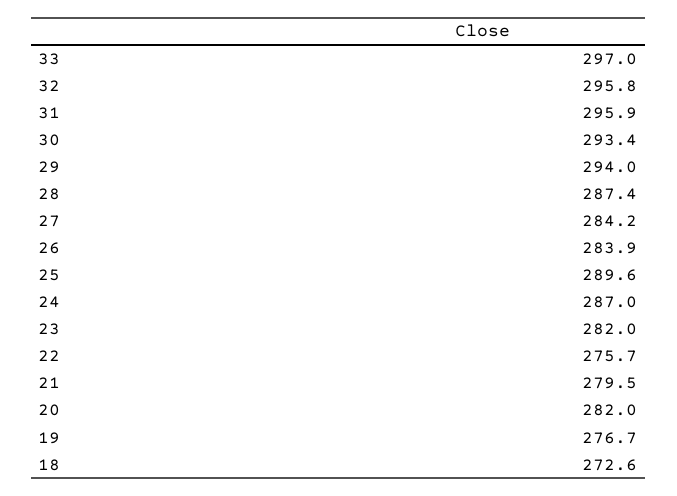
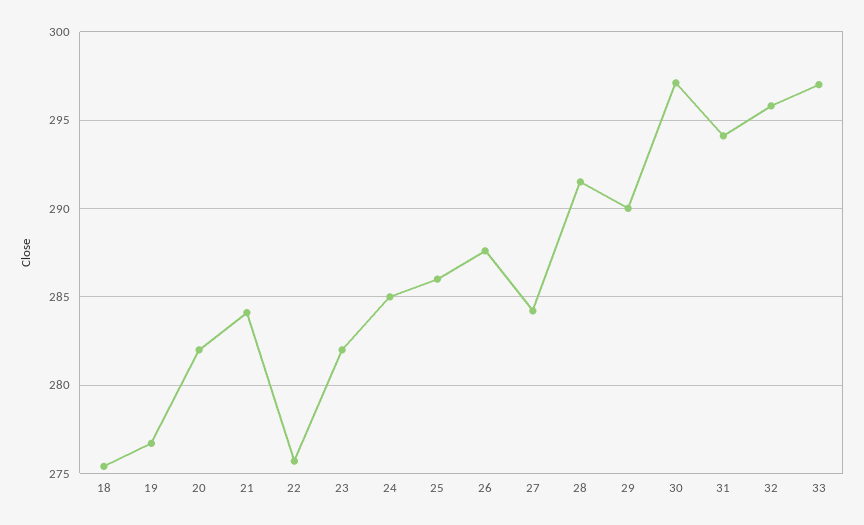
31: 295.9 -> 294
30: 293.4 -> 297
29: 294 -> 290
28: 287.4 -> 291.5
26: 283.9 -> 287.5
25: 289.6 -> 286
24: 287 -> 285
21: 279.5 -> 284
18: 272.6 -> 275.5

